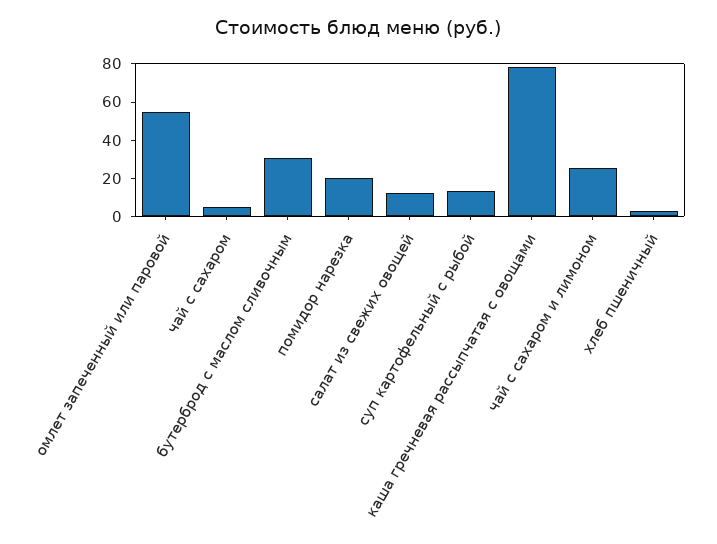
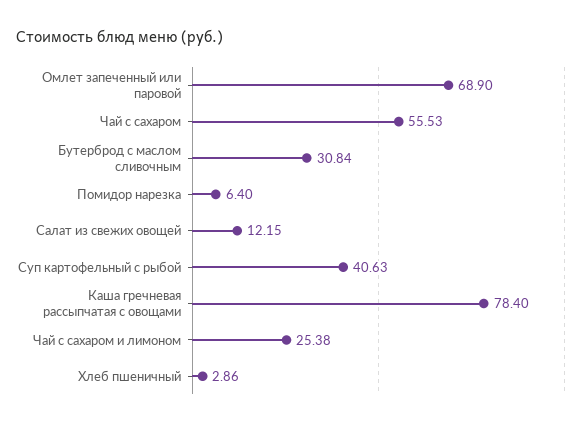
омлет запеченный или паровой: 55 -> 68.9
чай с сахаром: 5 -> 55.53
помидор нарезка: 20 -> 6.4
суп картофельный с рыбой: 15 -> 40.63

